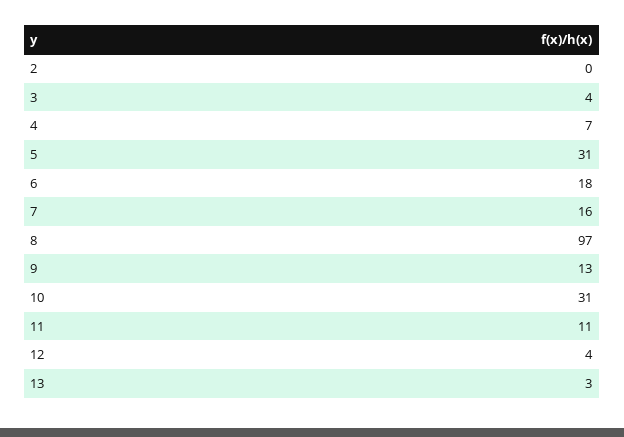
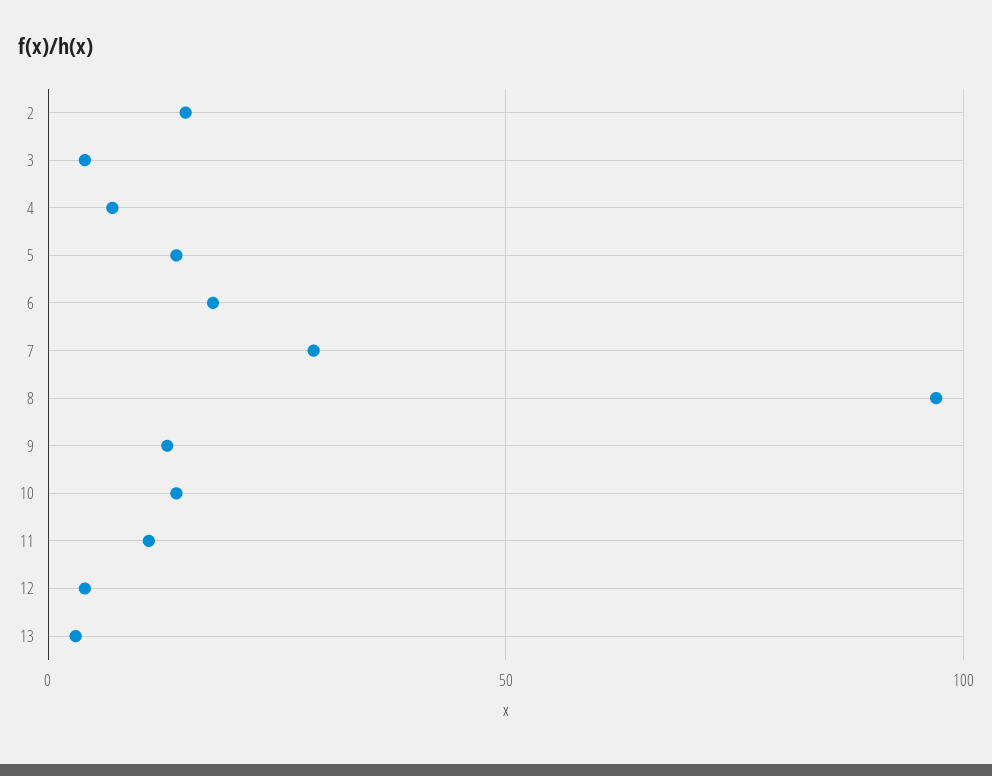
2: 0 -> 15
5: 31 -> 15
7: 16 -> 30
10: 31 -> 15

